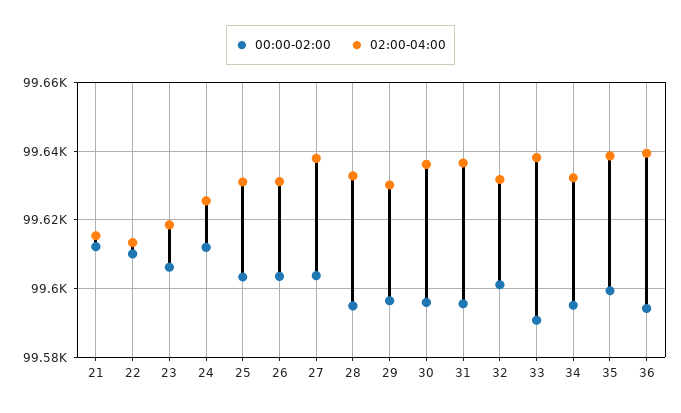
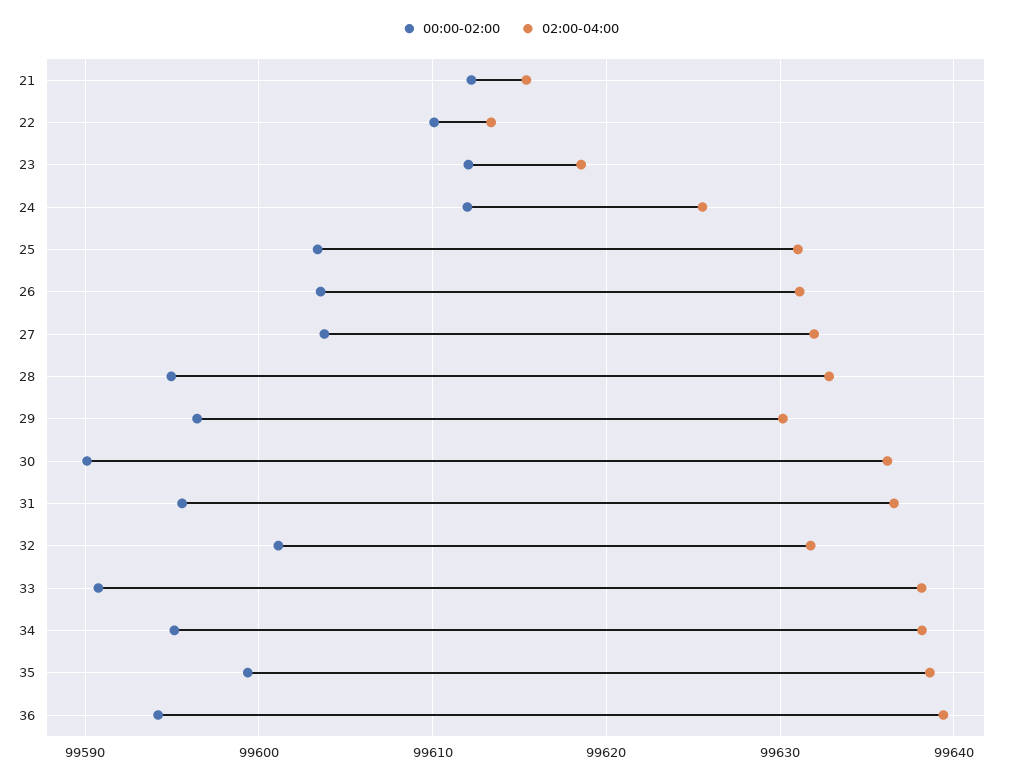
00:00-02:00, 23: 99606 -> 99612
02:00-04:00, 27: 99638 -> 99632
00:00-02:00, 30: 99596 -> 99590
02:00-04:00, 34: 99632 -> 99638

